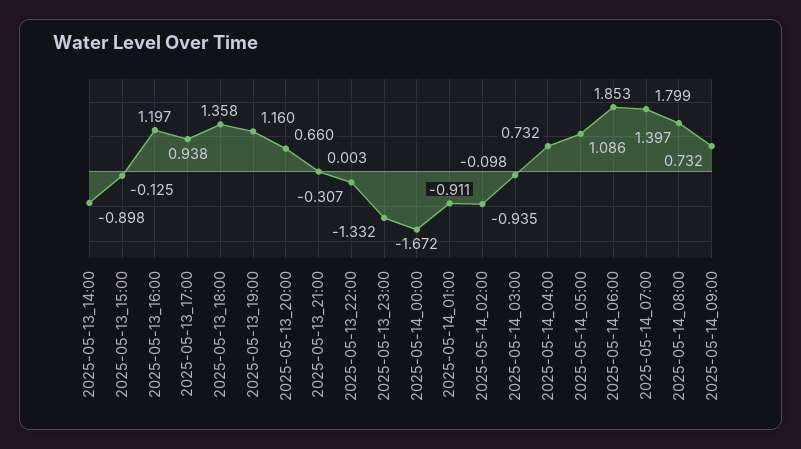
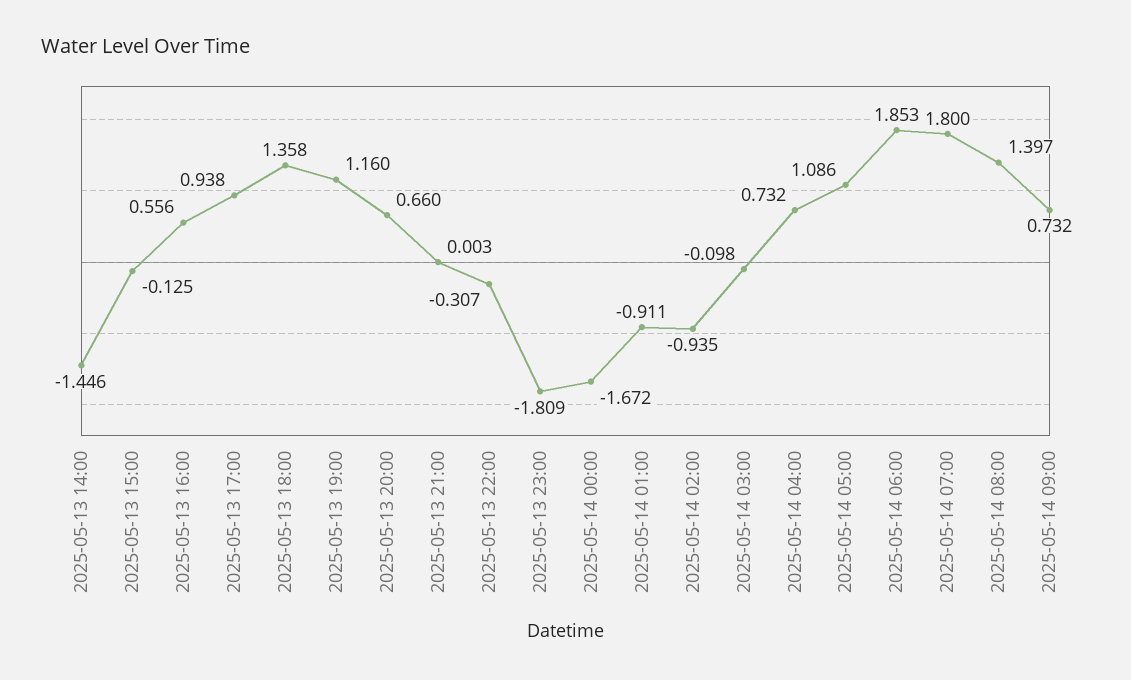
2025-05-13_14:00: -0.898 -> -1.446
2025-05-13_16:00: 1.197 -> 0.556
2025-05-13_23:00: -1.332 -> -1.809
2025-05-14_07:00: 1.799 -> 1.8

